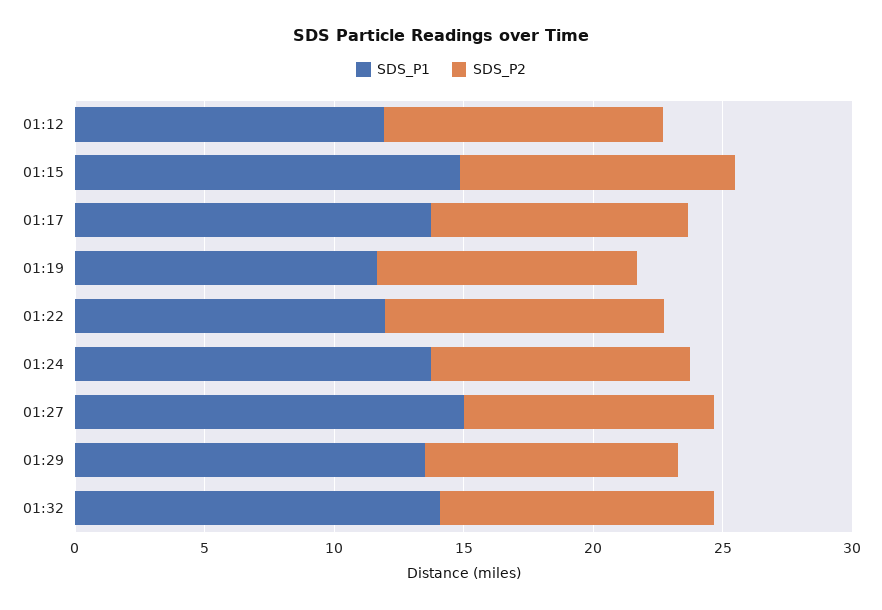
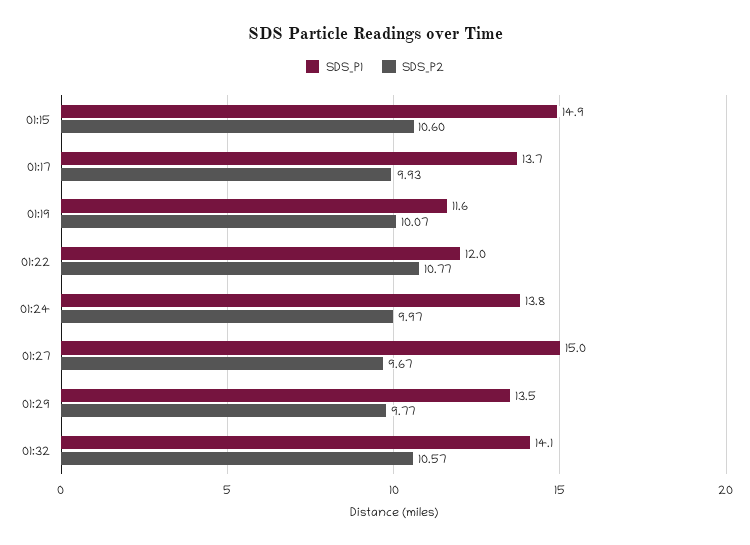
SDS_P1, 01:12: 12 -> none
SDS_P2, 01:12: 11 -> none

